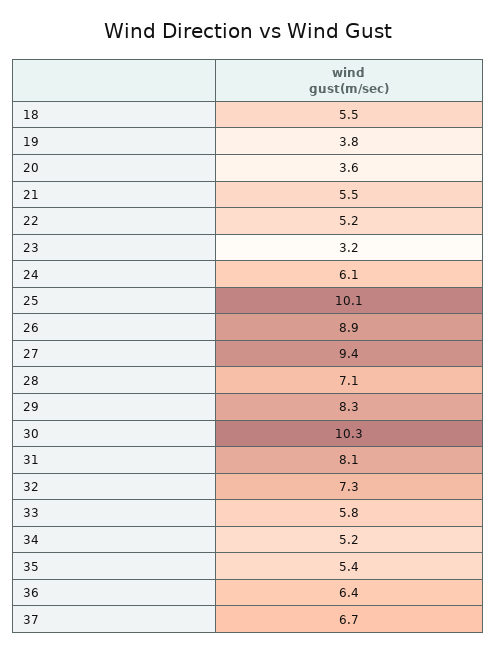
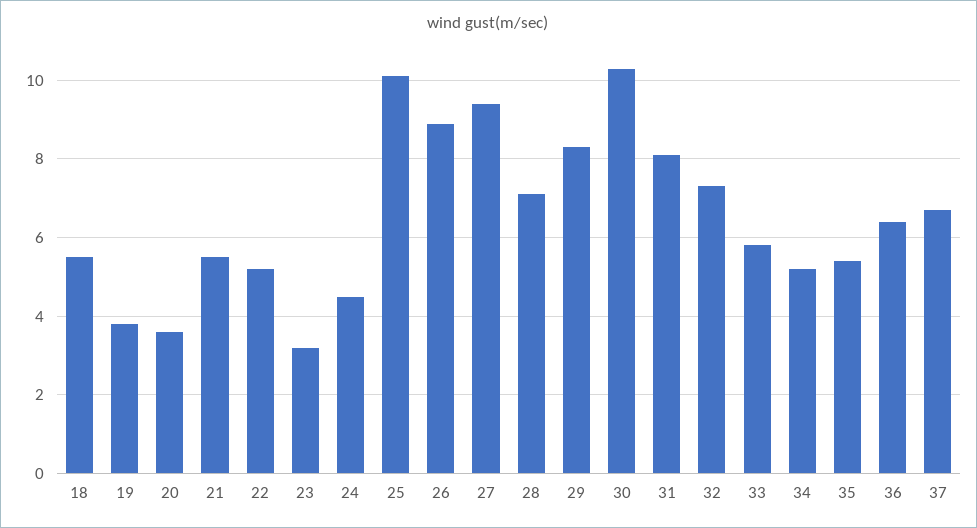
24: 6.1 -> 4.5

